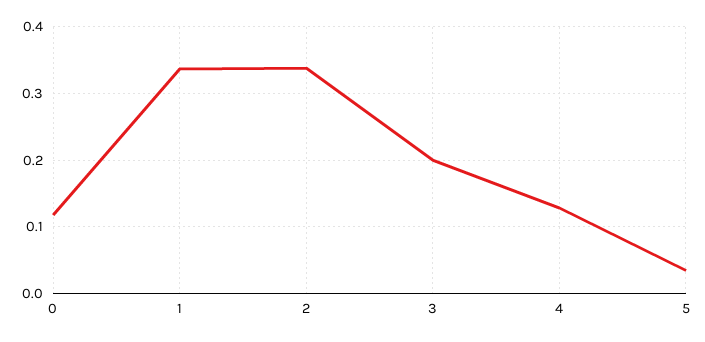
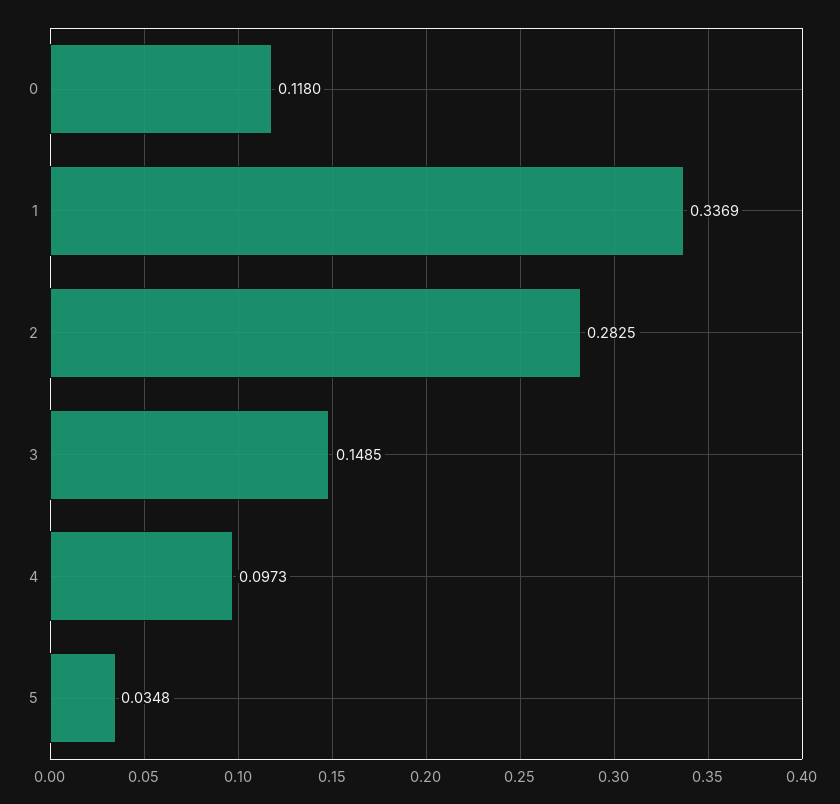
2: 0.34 -> 0.2825
3: 0.2 -> 0.1485
4: 0.13 -> 0.0973

